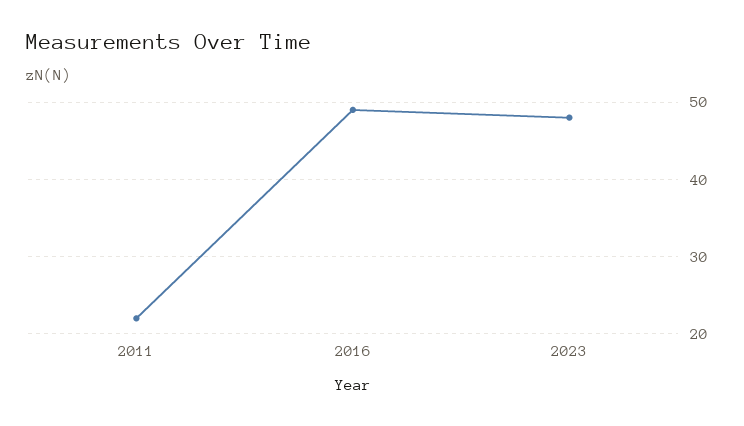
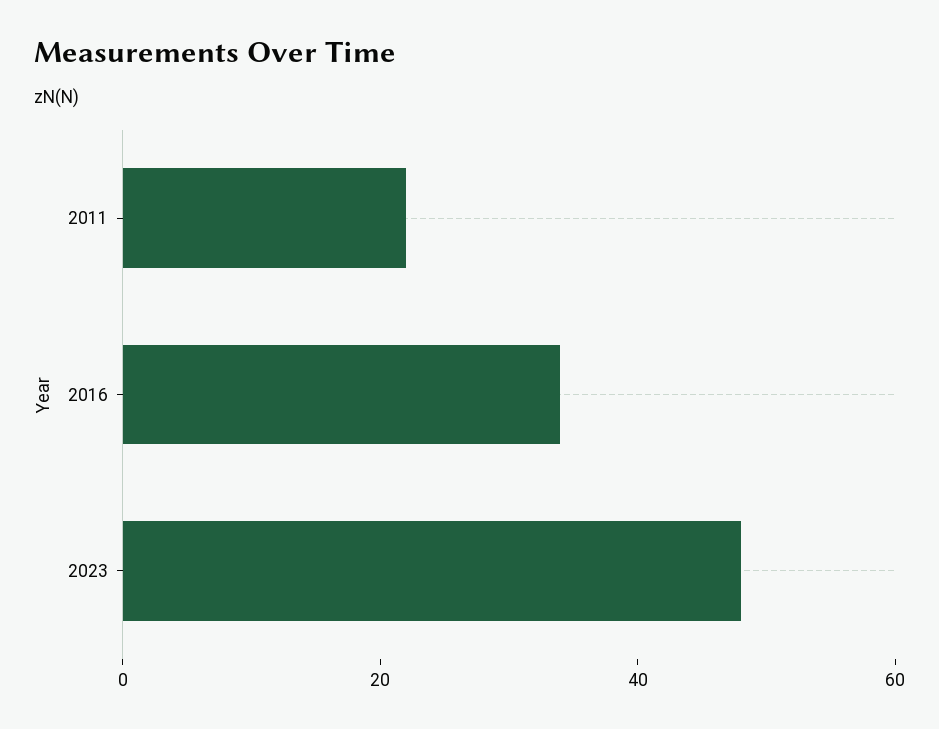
2016: 49 -> 35

